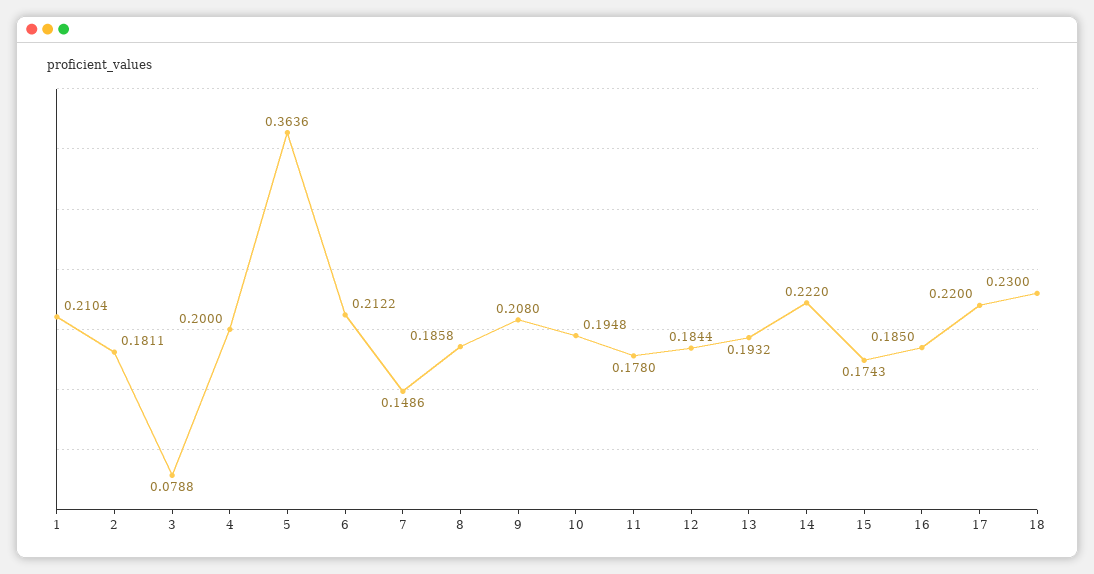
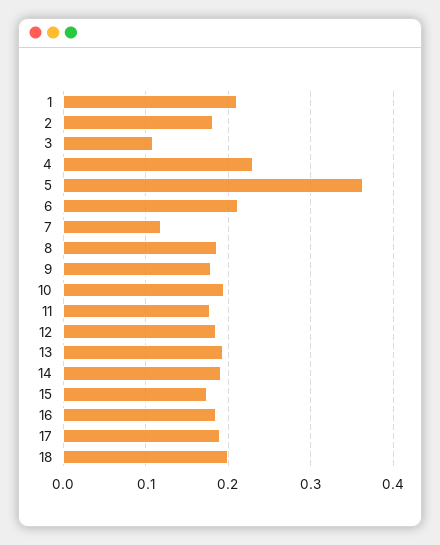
3: 0.0788 -> 0.11
4: 0.2 -> 0.23
7: 0.1486 -> 0.12
9: 0.208 -> 0.18
14: 0.222 -> 0.19
17: 0.22 -> 0.19
18: 0.23 -> 0.2

